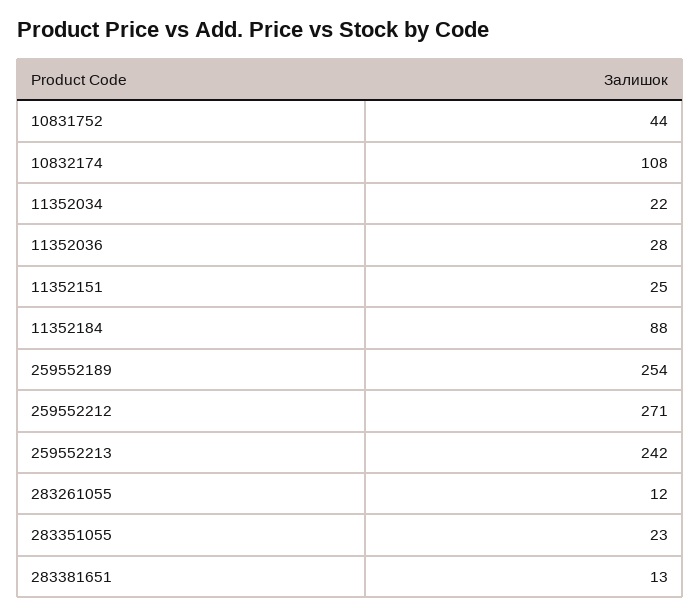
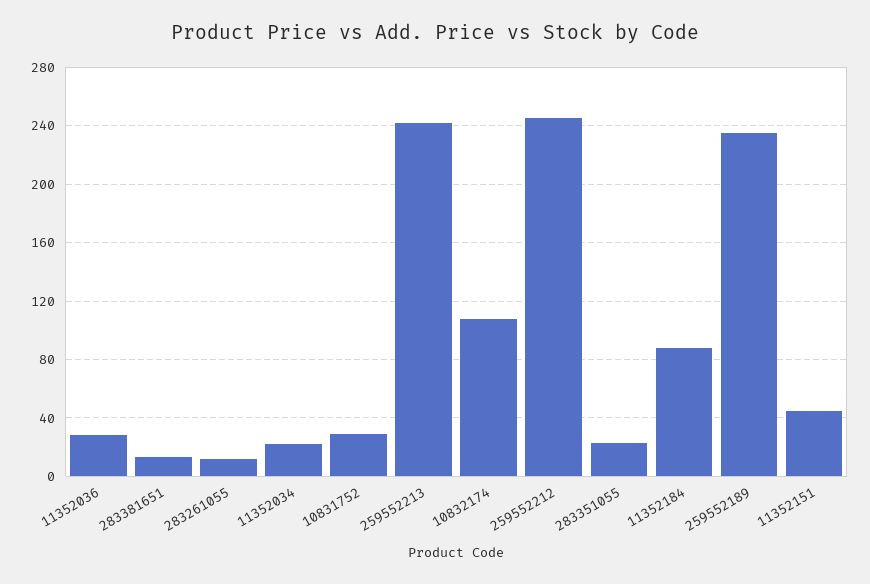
10831752: 44 -> 30
11352151: 25 -> 45
259552189: 254 -> 235
259552212: 271 -> 245

